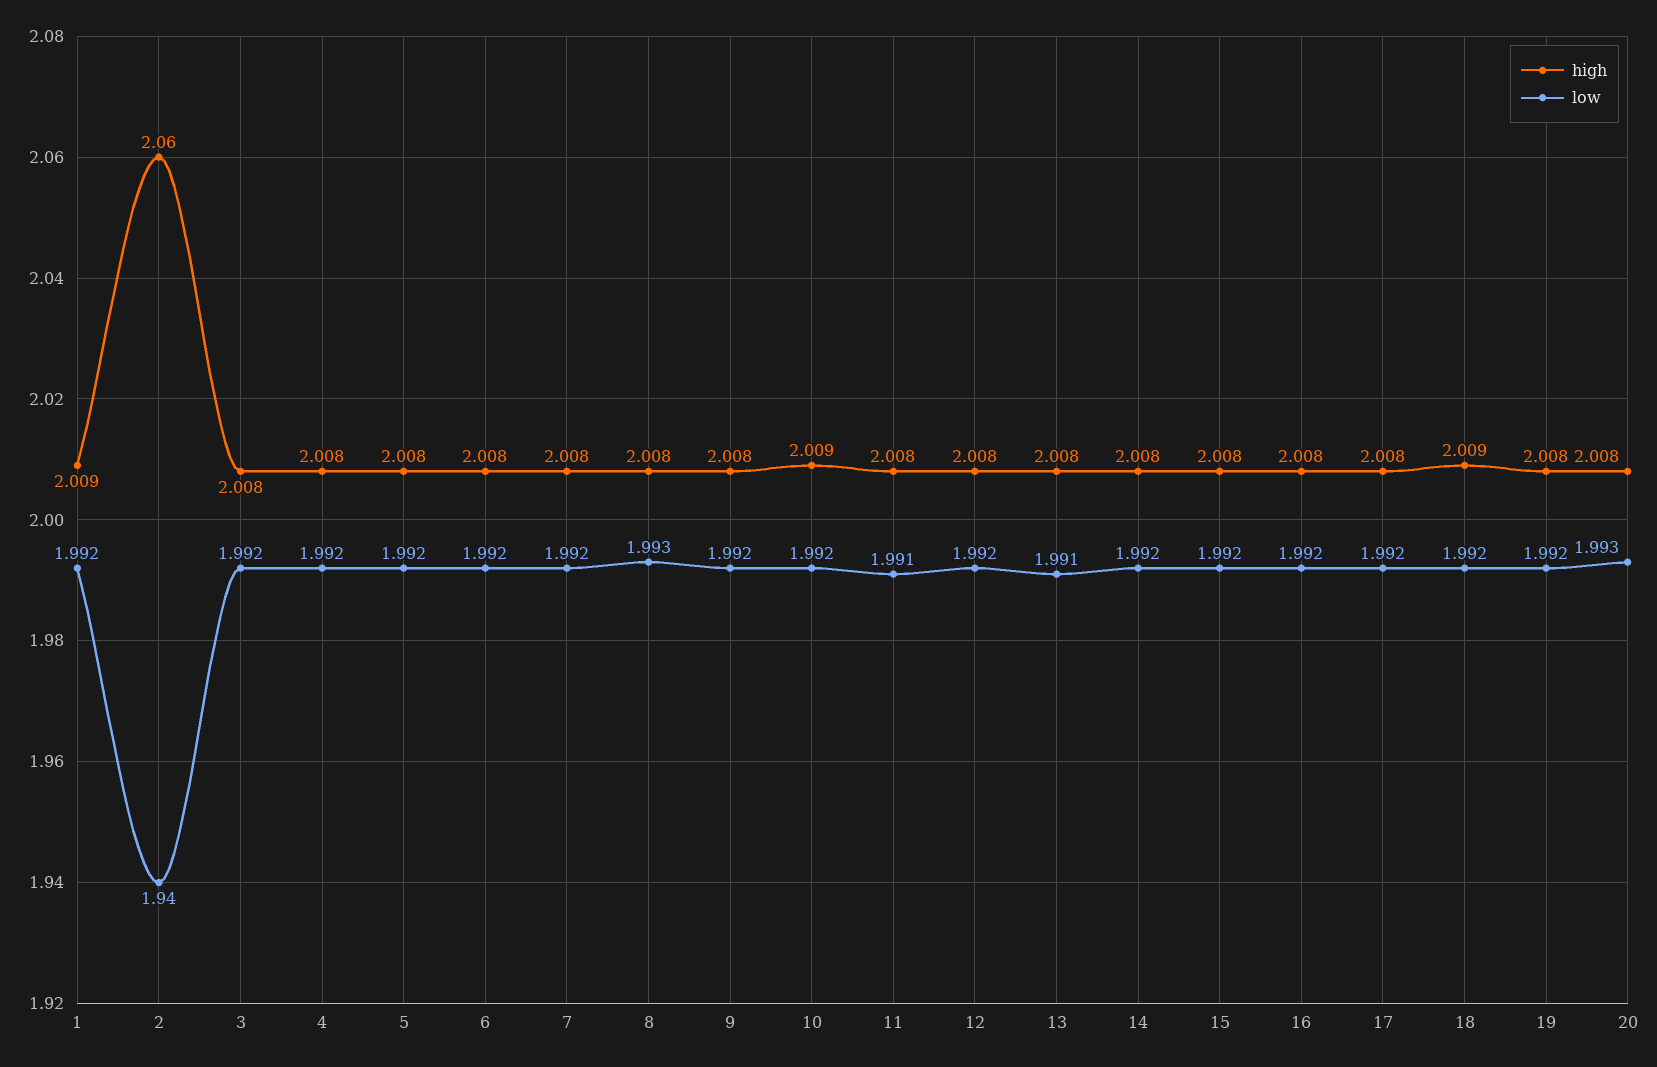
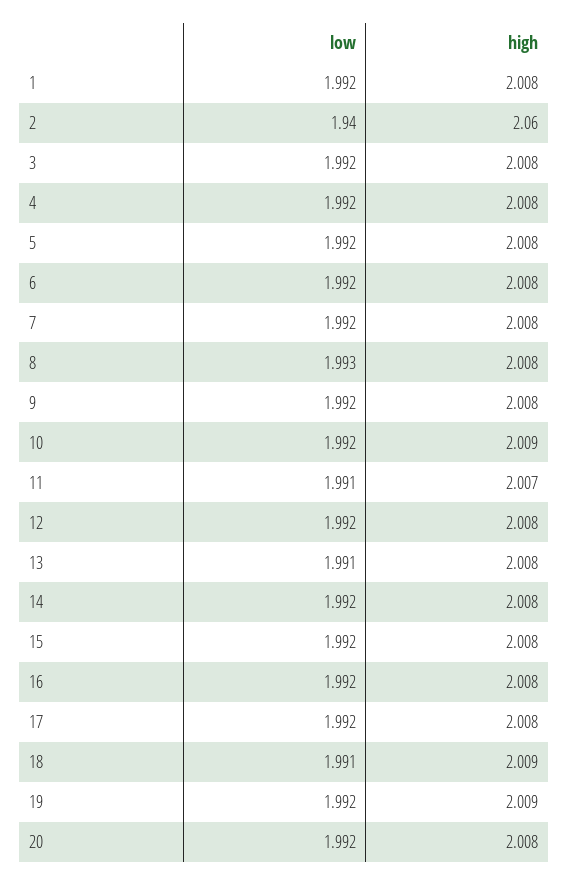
high, 1: 2.009 -> 2.008
high, 11: 2.008 -> 2.007
low, 18: 1.992 -> 1.991
high, 19: 2.008 -> 2.009
low, 20: 1.993 -> 1.992

